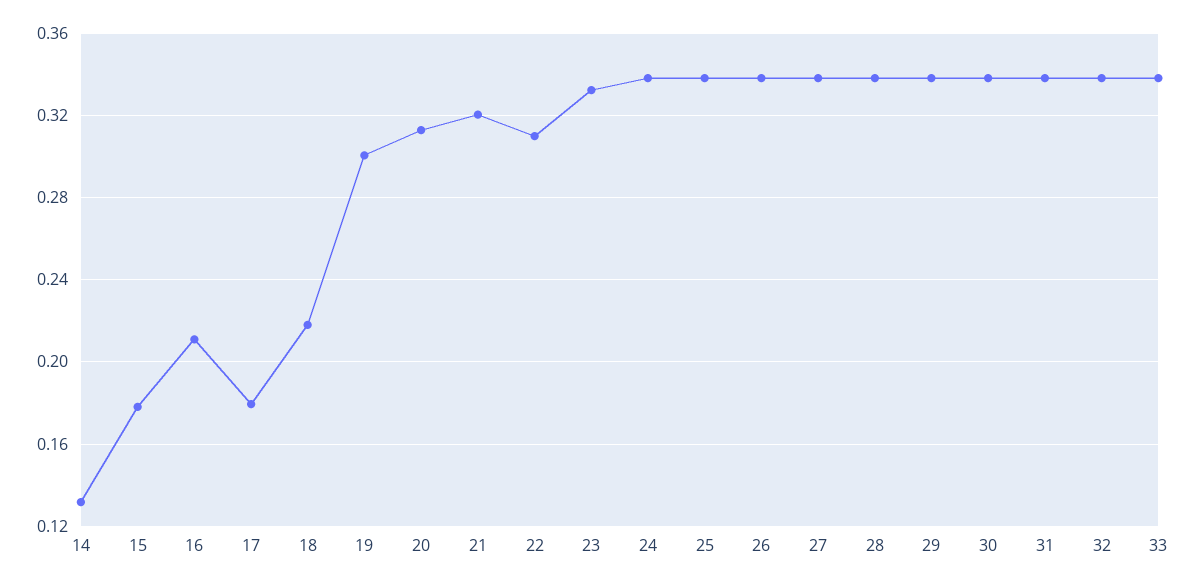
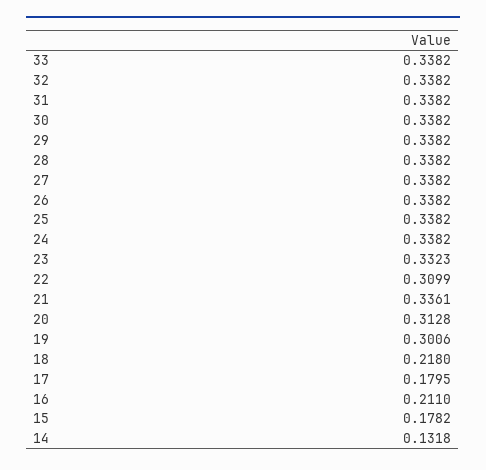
21: 0.32 -> 0.3361

